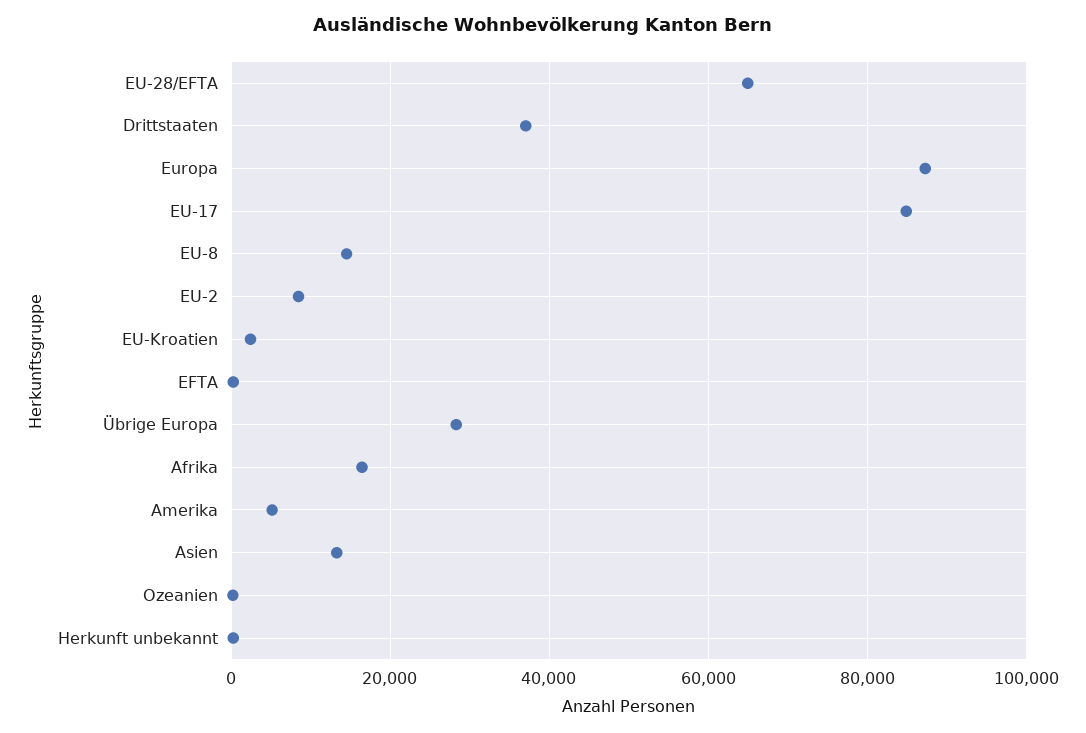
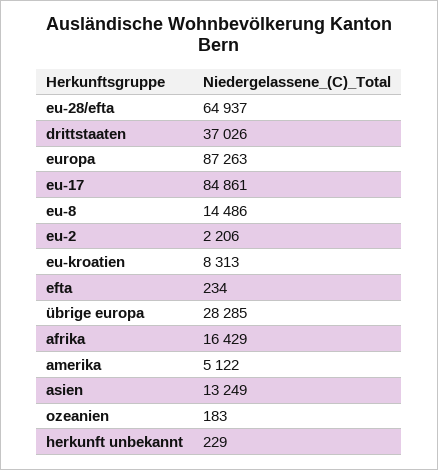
EU-2: 8000 -> 2206
EU-Kroatien: 2000 -> 8313

